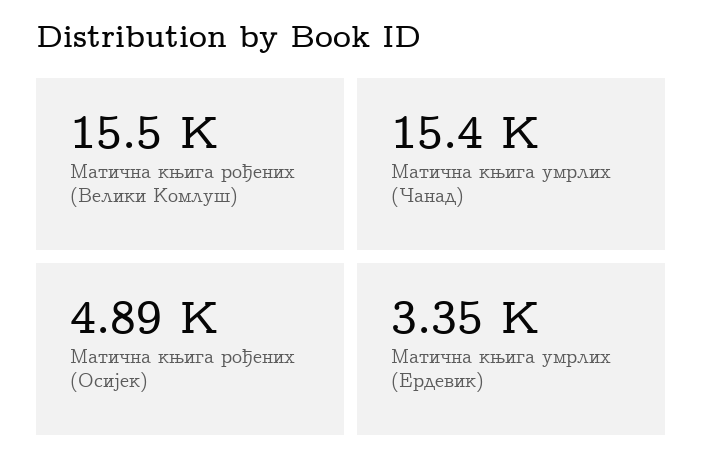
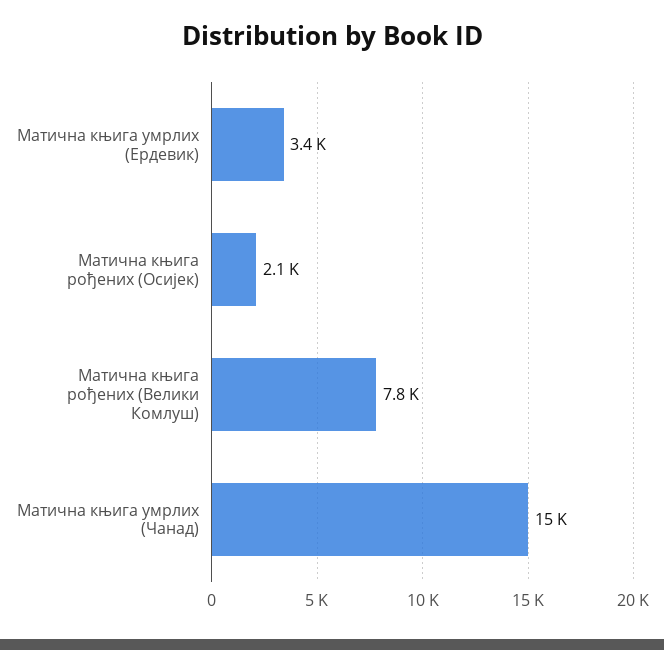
Матична књига рођених (Велики Комлуш): 15500 -> 7800
Матична књига рођених (Осијек): 4890 -> 2100

